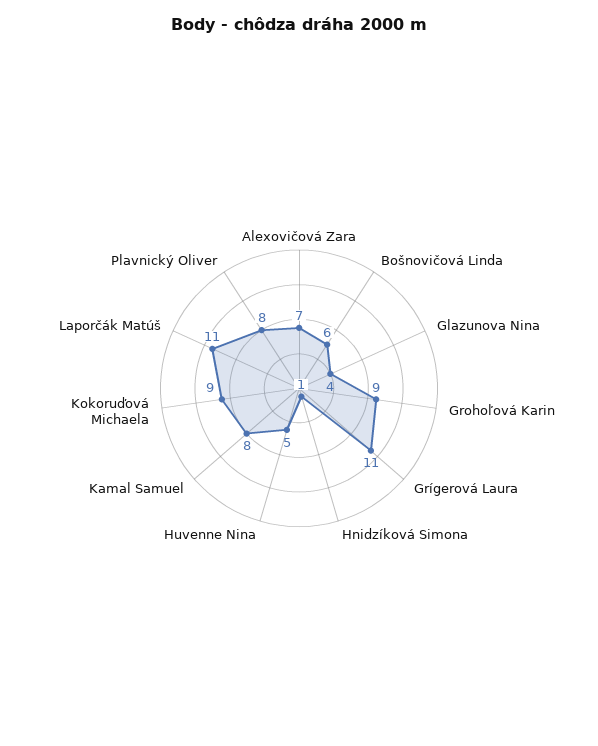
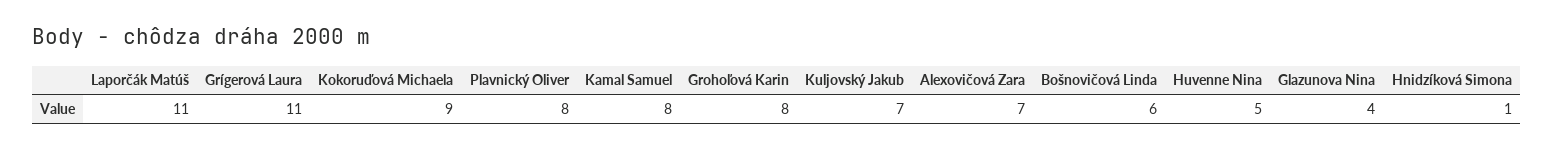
Grohoľová Karin: 9 -> 8
Kuljovský Jakub: none -> 7

